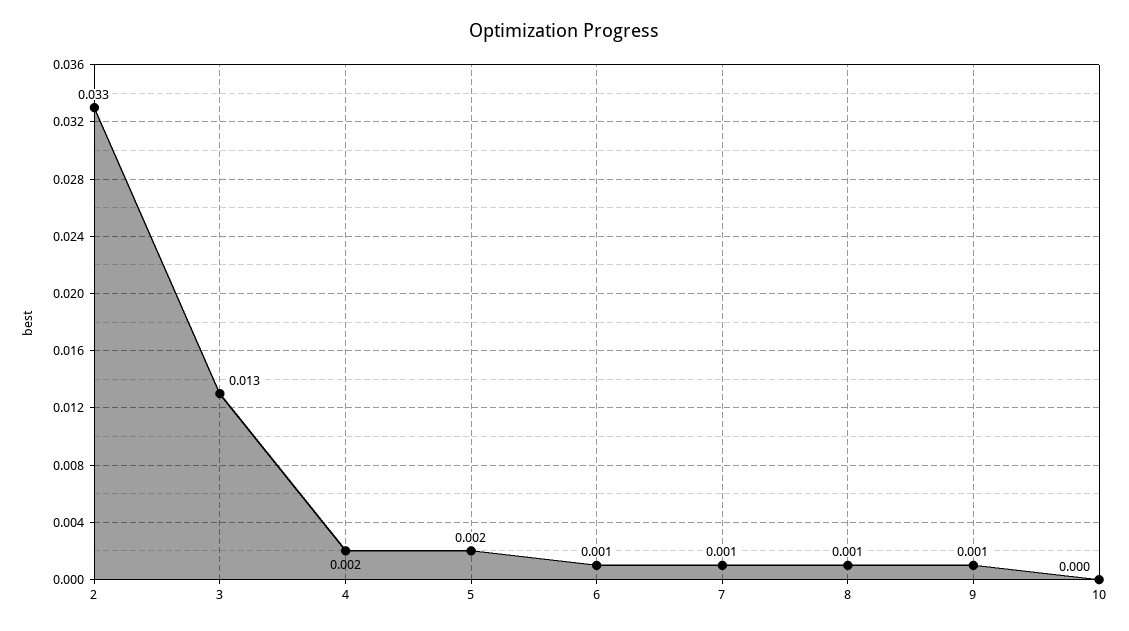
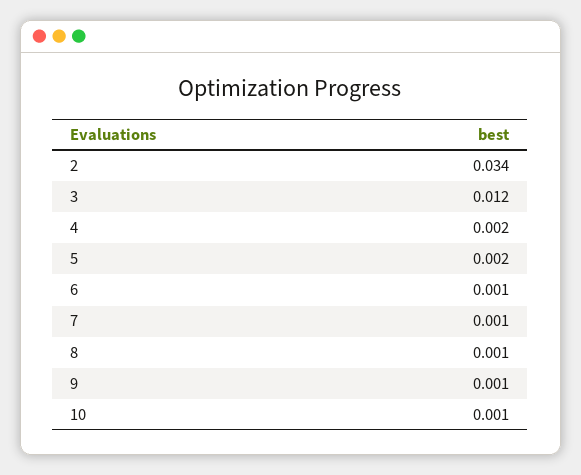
2: 0.033 -> 0.034
3: 0.013 -> 0.012
10: 0 -> 0.001

